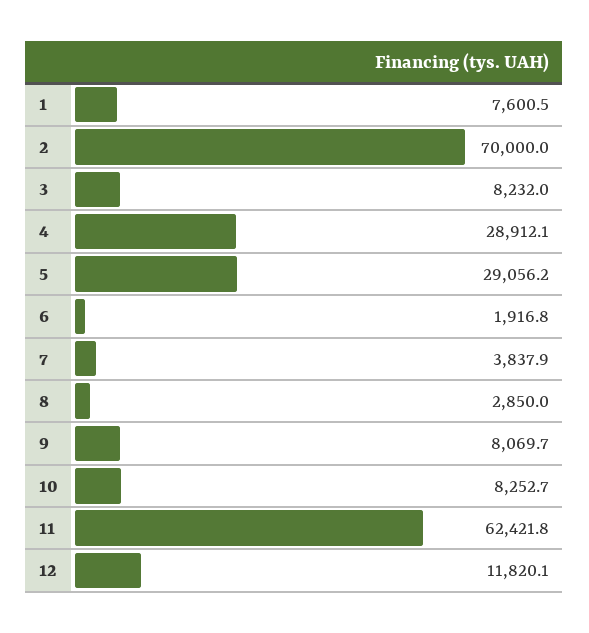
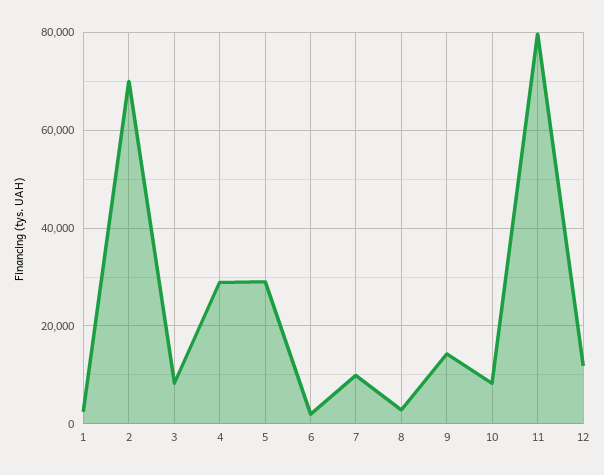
1: 7600.5 -> 2000
7: 3837.9 -> 10000
9: 8069.7 -> 14000
11: 62421.8 -> 80000

